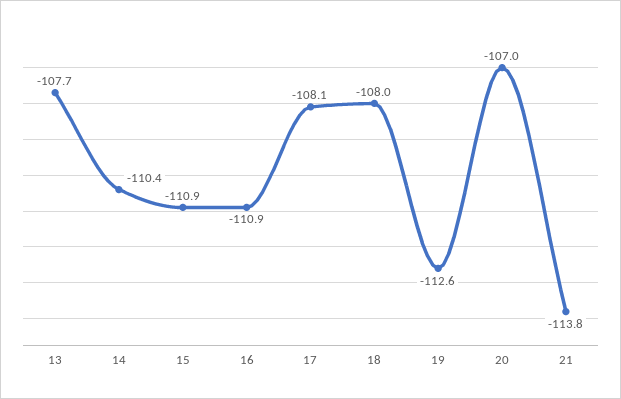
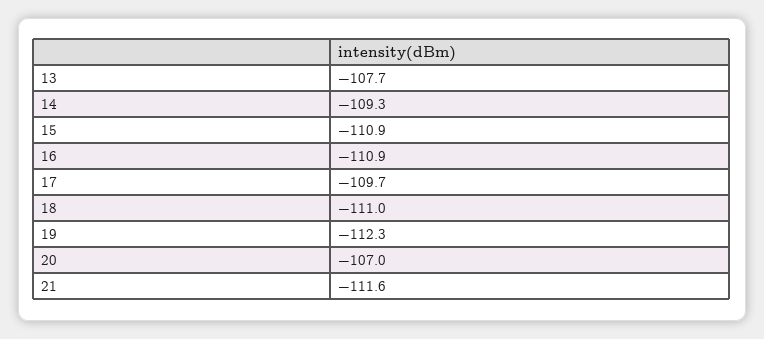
14: -110.4 -> -109.3
17: -108.1 -> -109.7
18: -108 -> -111
19: -112.6 -> -112.3
21: -113.8 -> -111.6

